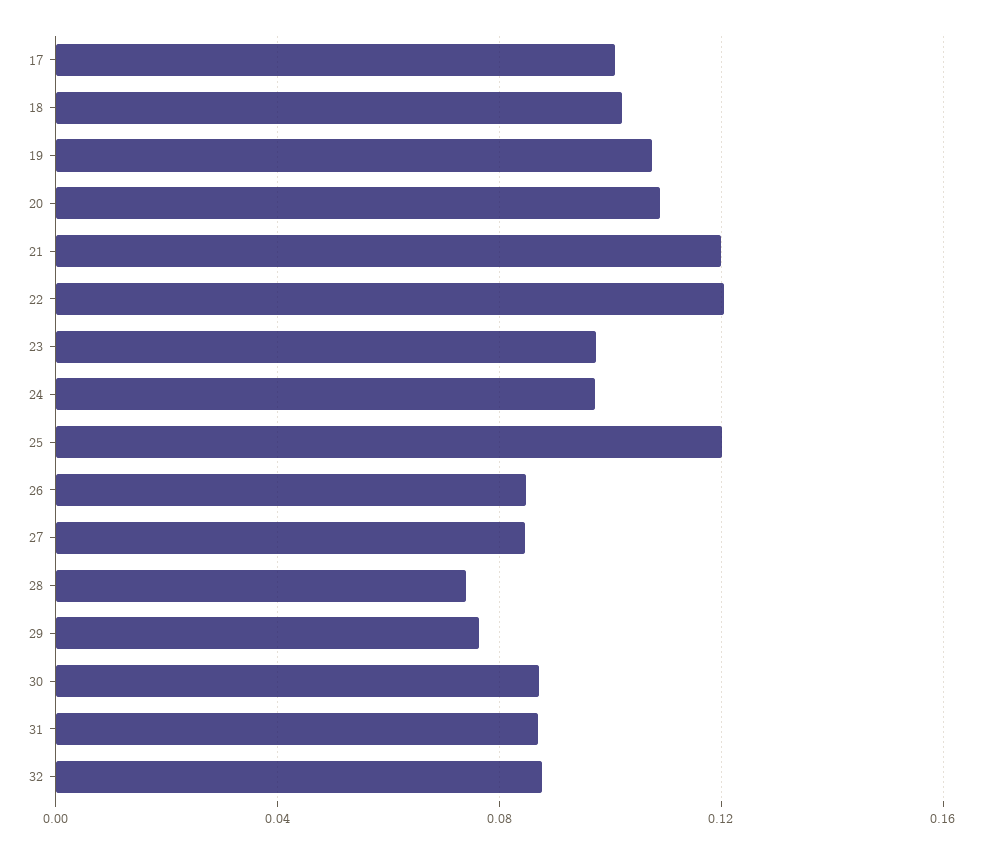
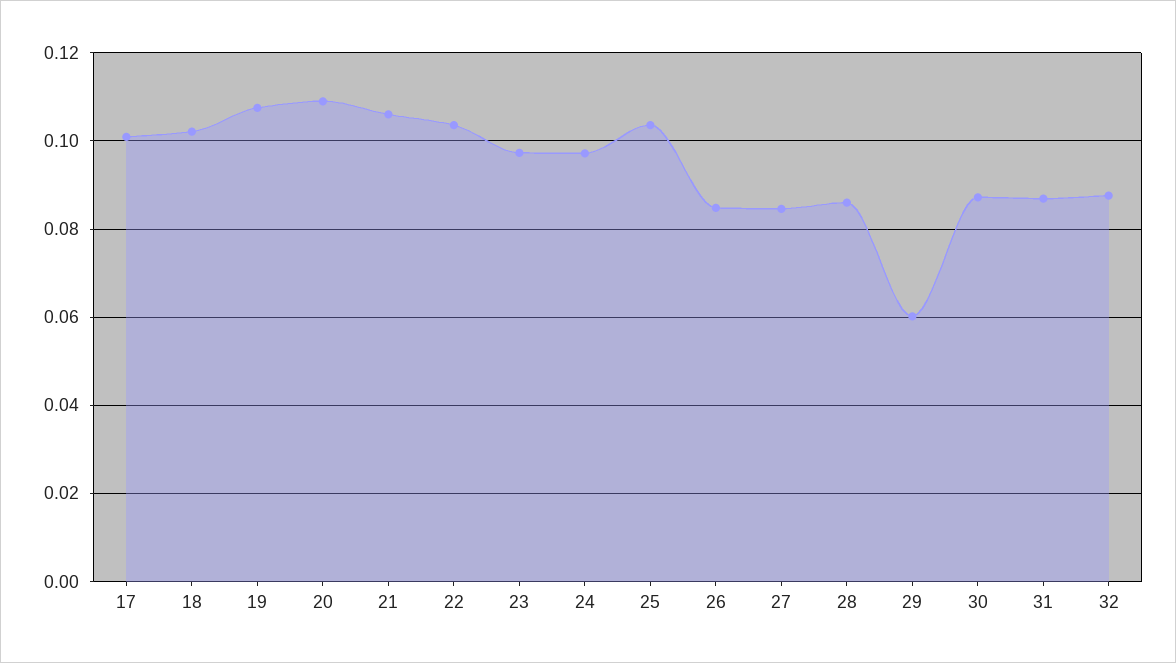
21: 0.12 -> 0.106
22: 0.12 -> 0.104
25: 0.12 -> 0.104
28: 0.075 -> 0.086
29: 0.075 -> 0.06

